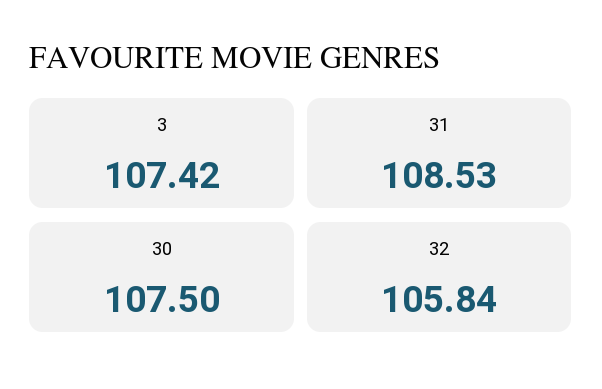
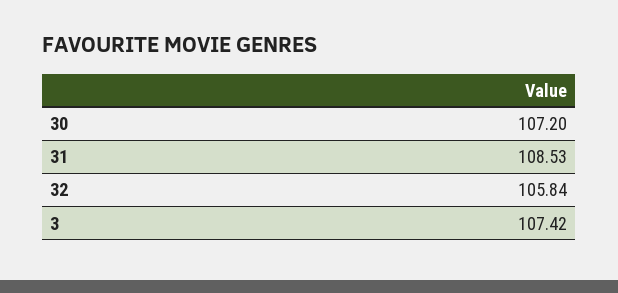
30: 107.5 -> 107.2

